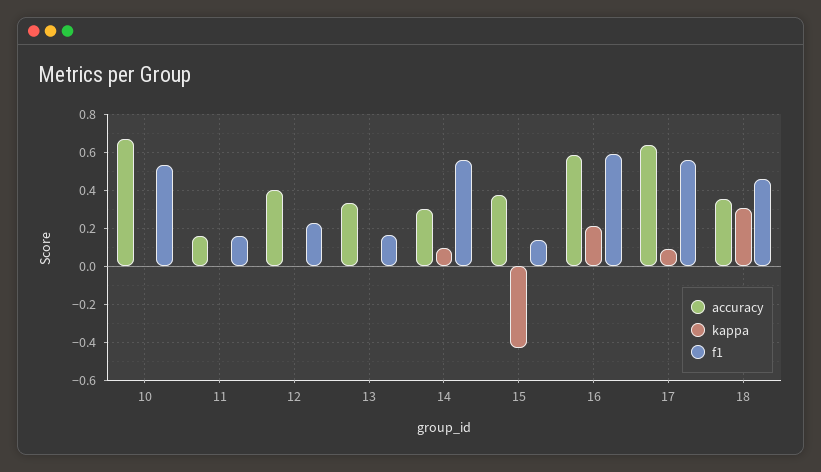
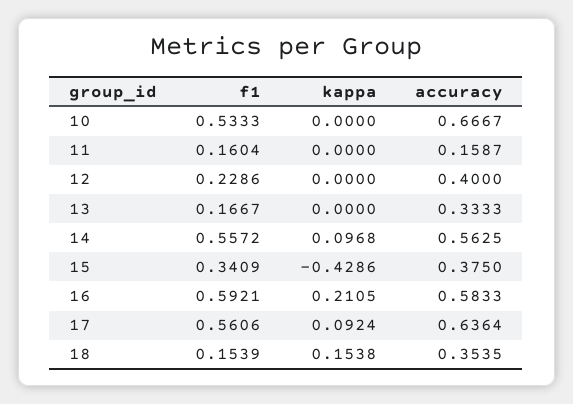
accuracy, 14: 0.3 -> 0.5625
f1, 15: 0.15 -> 0.3409
kappa, 18: 0.3 -> 0.1538
f1, 18: 0.45 -> 0.1539

